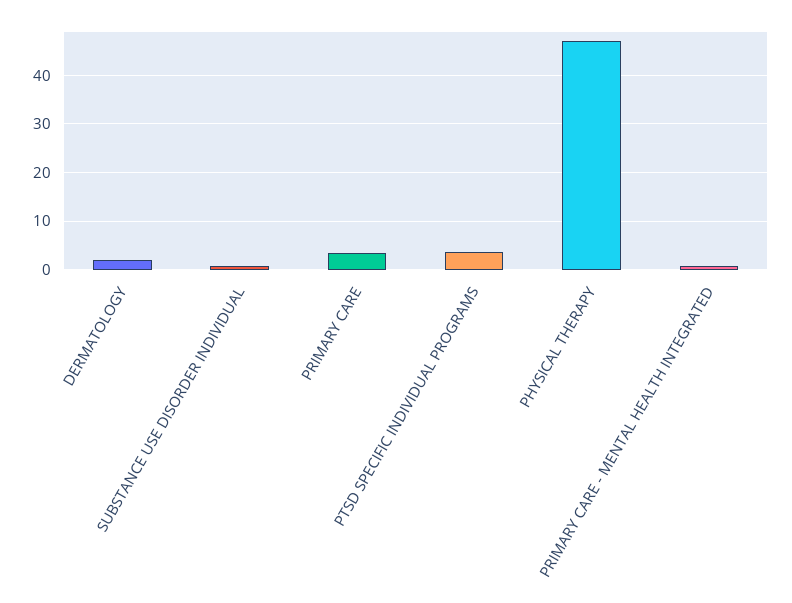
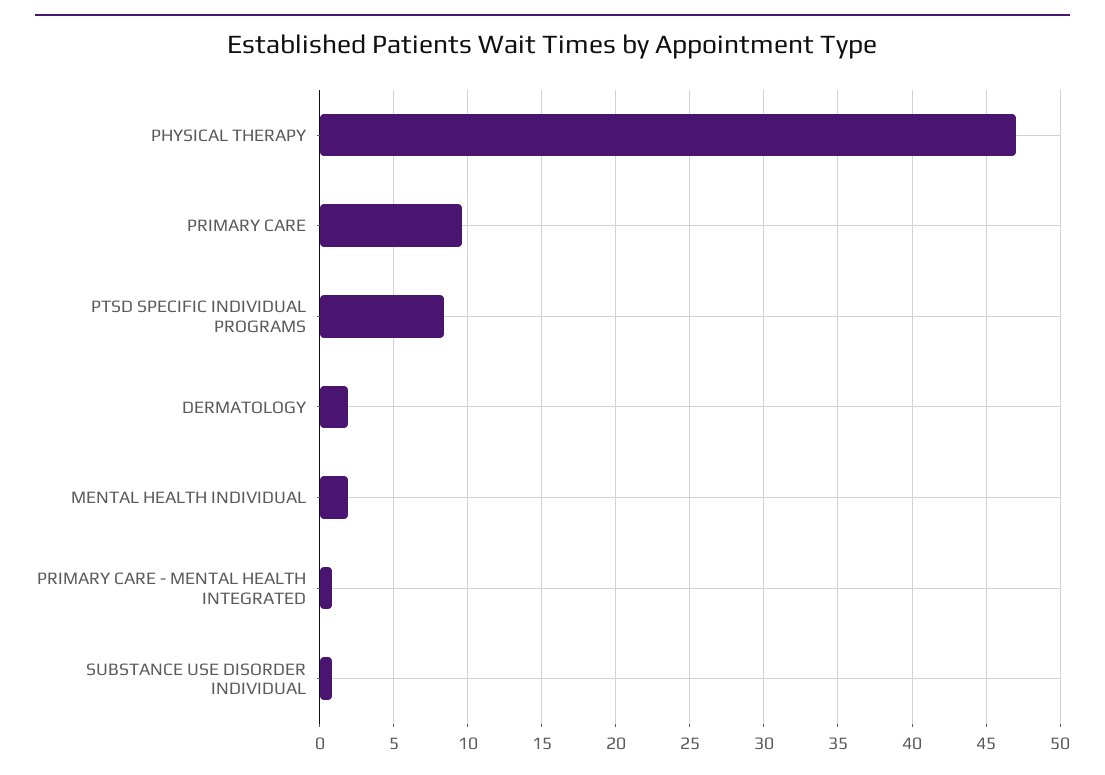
PRIMARY CARE: 4 -> 9.5
PTSD SPECIFIC INDIVIDUAL PROGRAMS: 4 -> 8.5
MENTAL HEALTH INDIVIDUAL: none -> 2

